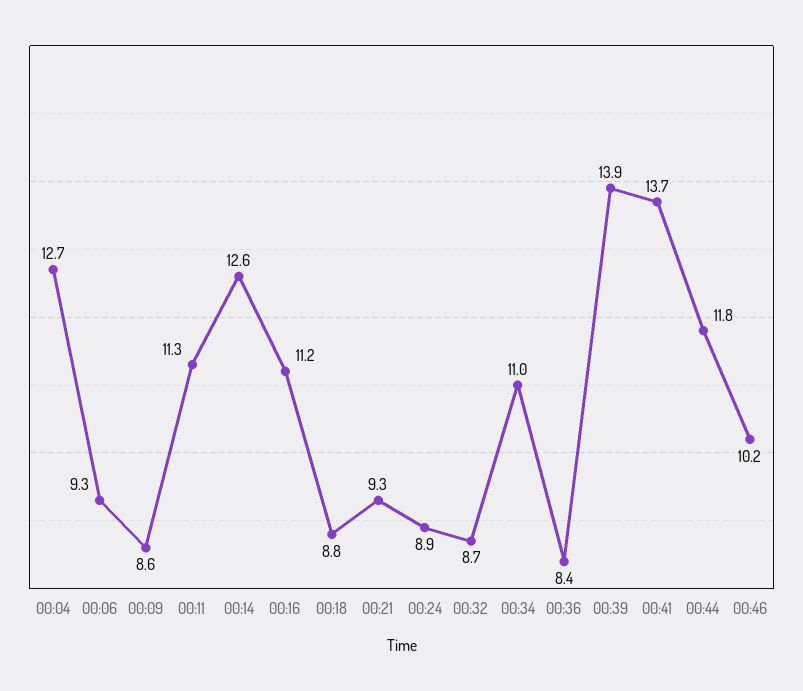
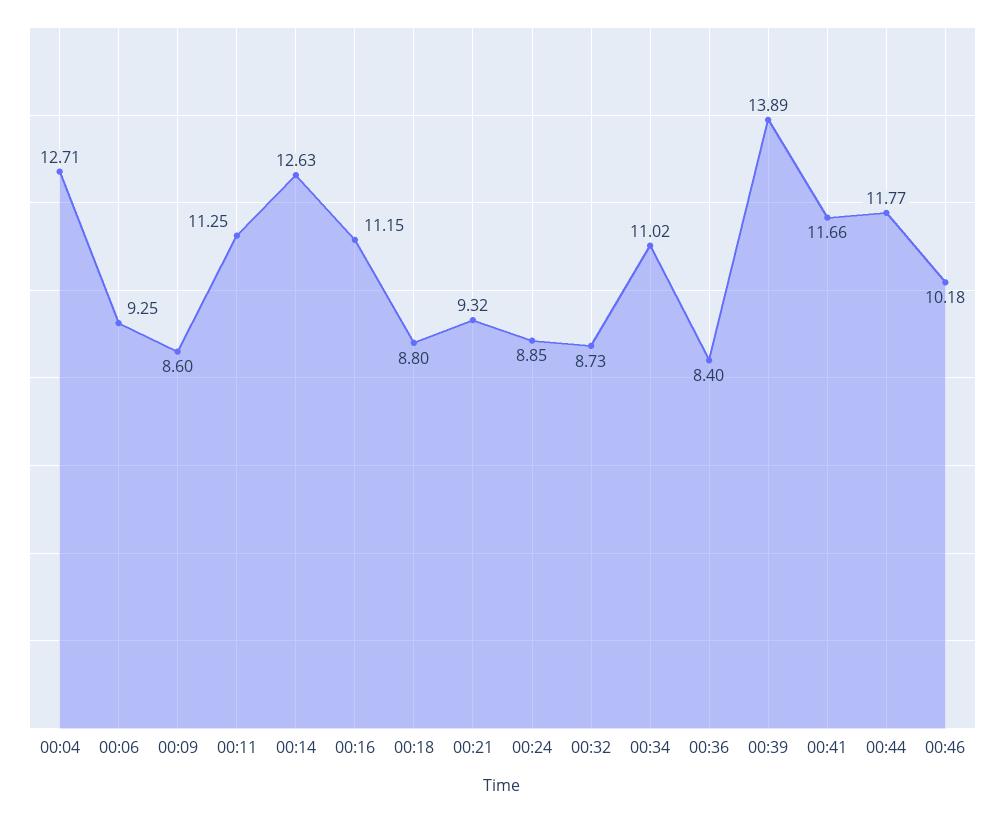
00:41: 13.7 -> 11.66

